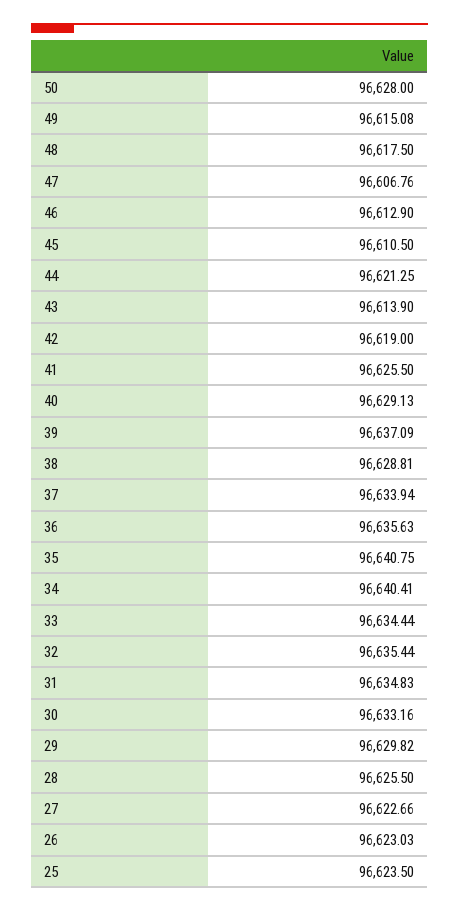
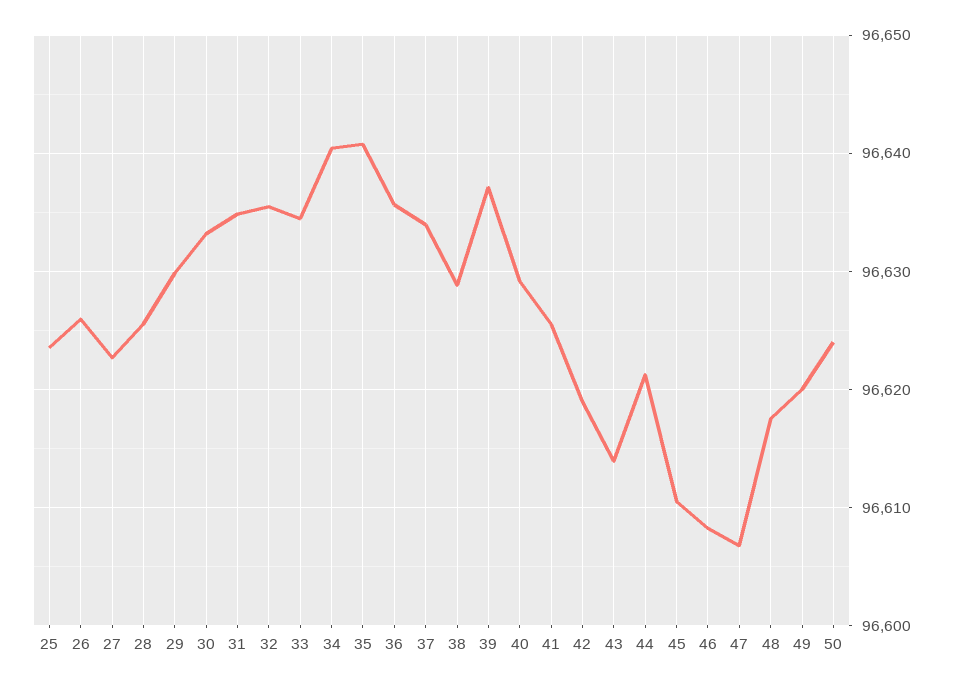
50: 96628 -> 96624
49: 96615.08 -> 96620
46: 96612.9 -> 96608
26: 96623.03 -> 96626

